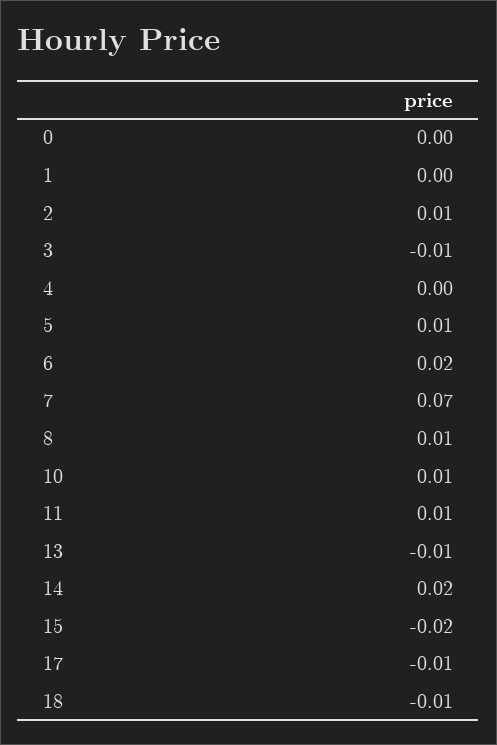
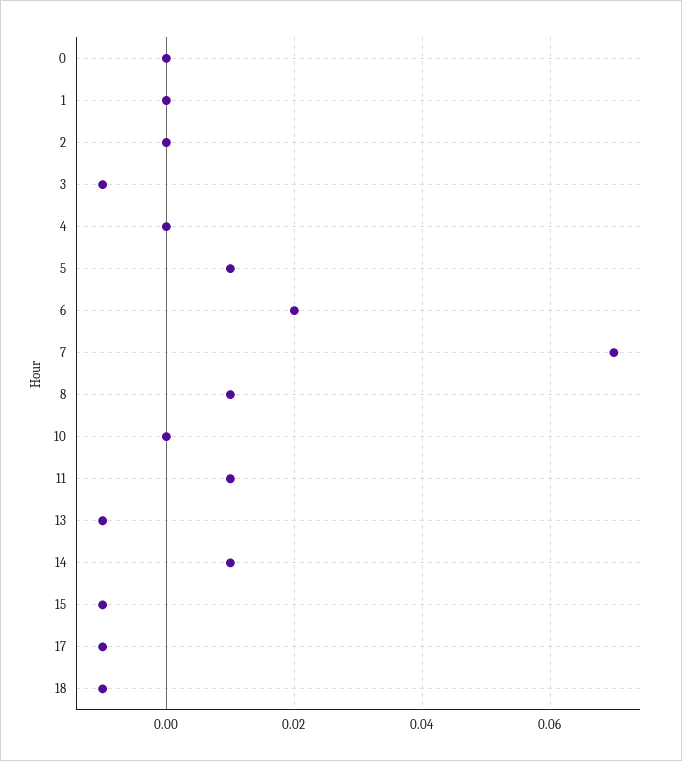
2: 0.01 -> 0
10: 0.01 -> 0
14: 0.02 -> 0.01
15: -0.02 -> -0.01

